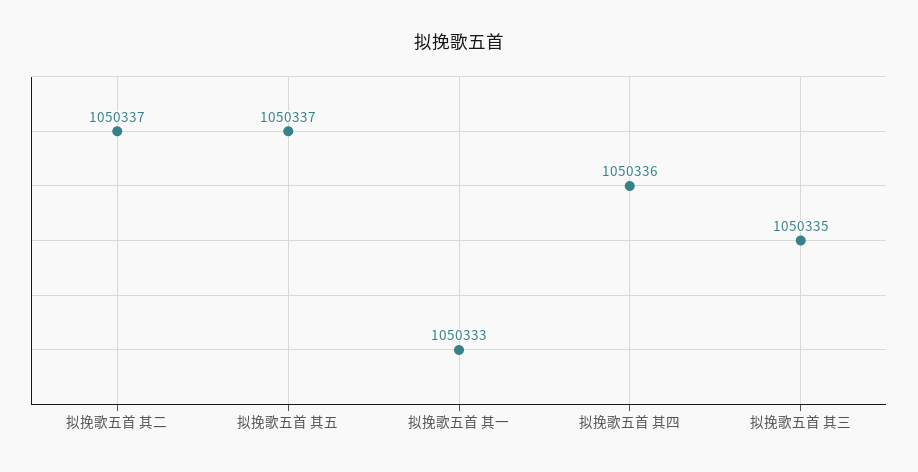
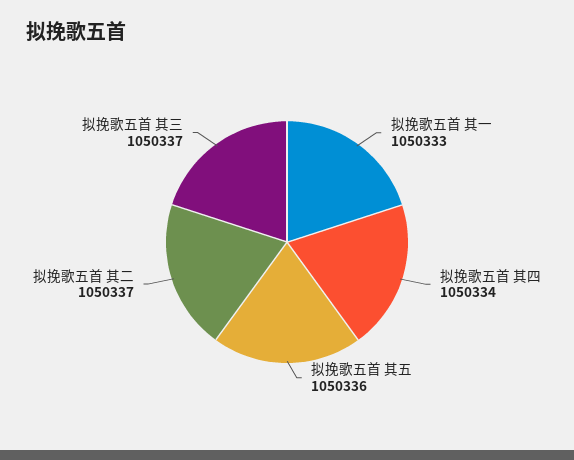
拟挽歌五首 其五: 1050337 -> 1050336
拟挽歌五首 其四: 1050336 -> 1050334
拟挽歌五首 其三: 1050335 -> 1050337

